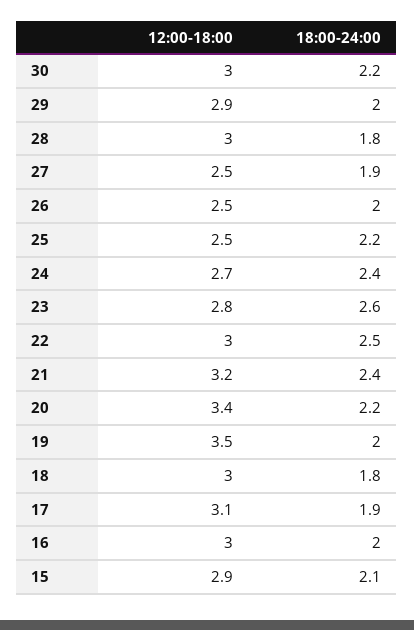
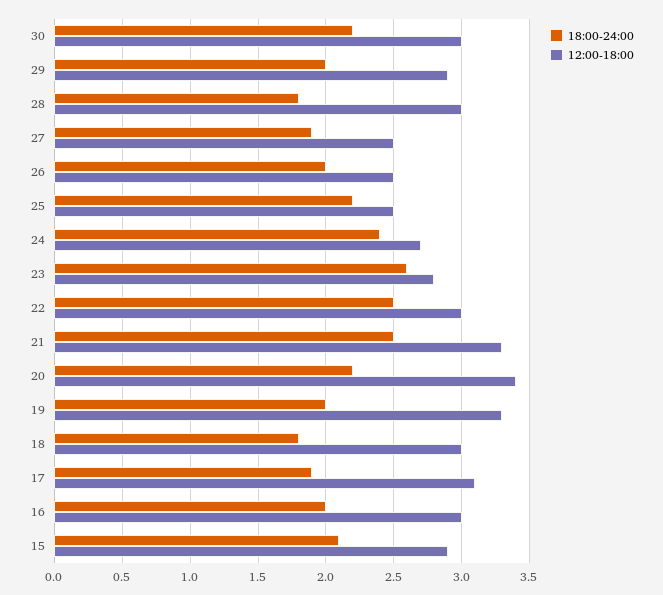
12:00-18:00, 21: 3.2 -> 3.3
18:00-24:00, 21: 2.4 -> 2.5
12:00-18:00, 19: 3.5 -> 3.3

